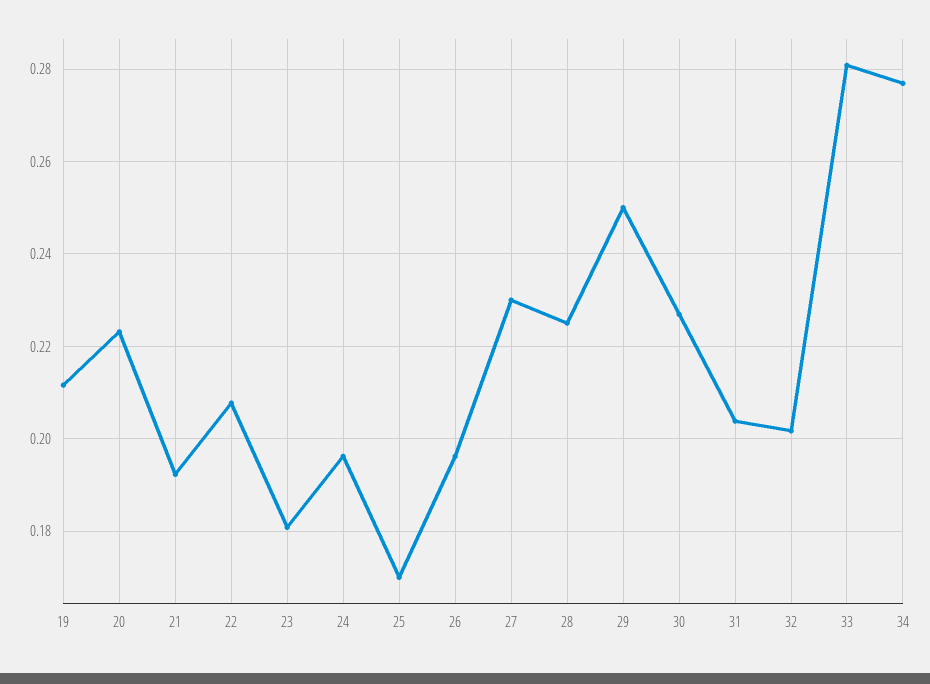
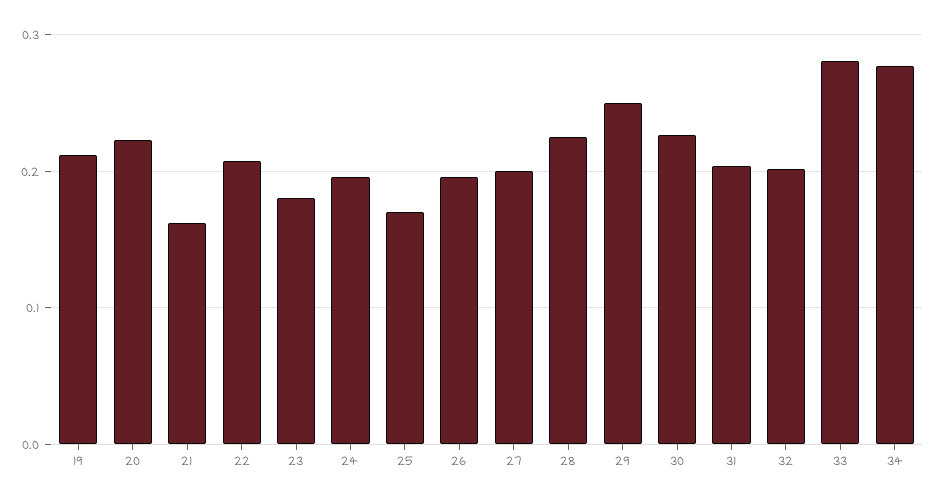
21: 0.192 -> 0.16
27: 0.23 -> 0.2

